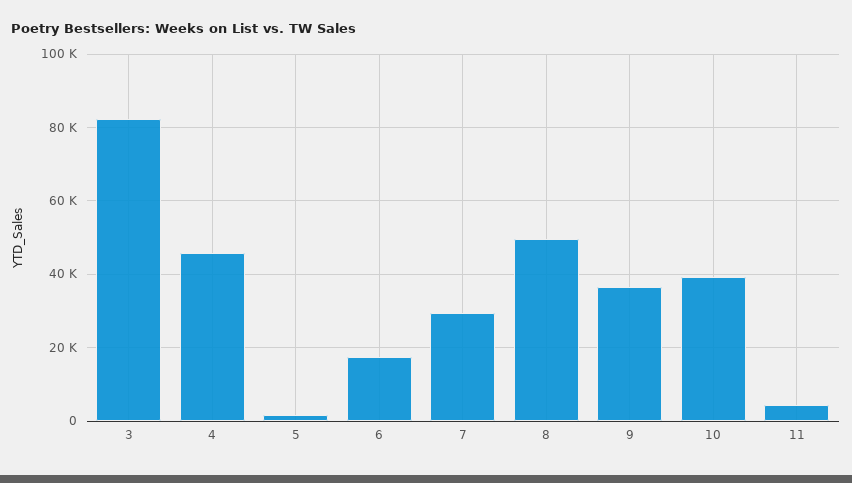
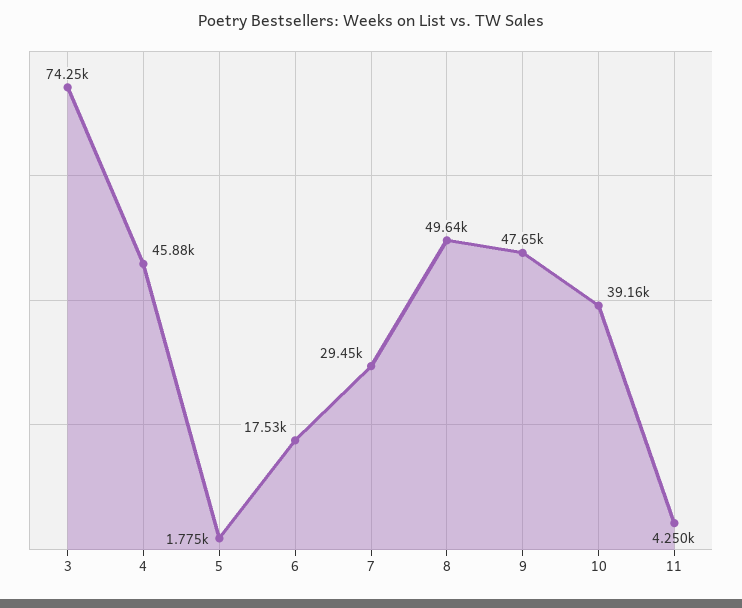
3: 82000 -> 74250
9: 36000 -> 47650

